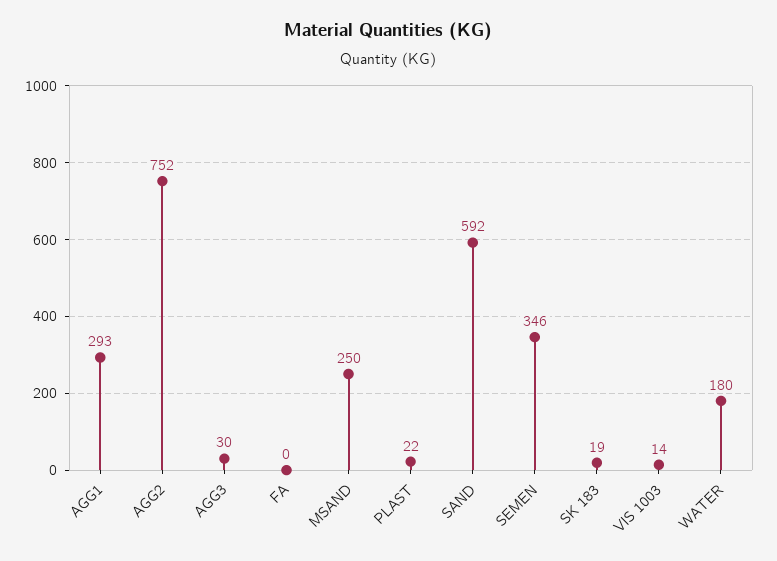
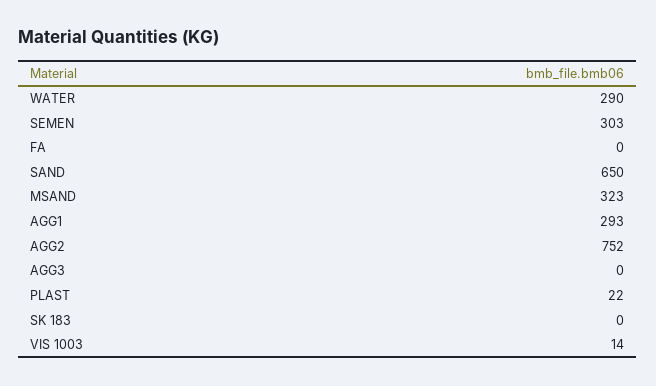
AGG3: 30 -> 0
MSAND: 250 -> 323
SAND: 592 -> 650
SEMEN: 346 -> 303
SK 183: 19 -> 0
WATER: 180 -> 290

